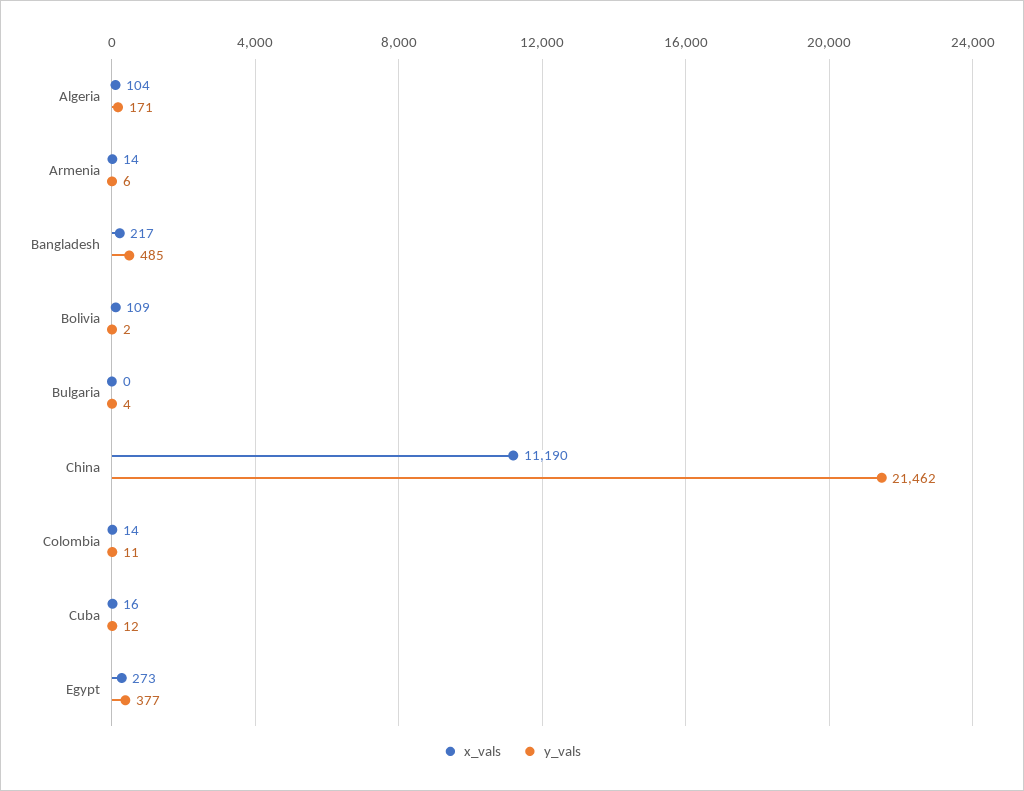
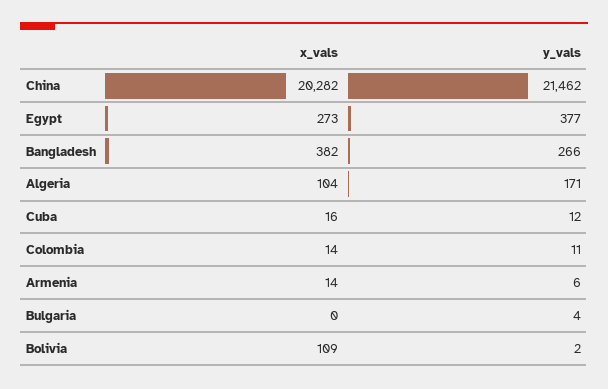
x_vals, Bangladesh: 217 -> 382
y_vals, Bangladesh: 485 -> 266
x_vals, China: 11190 -> 20282

